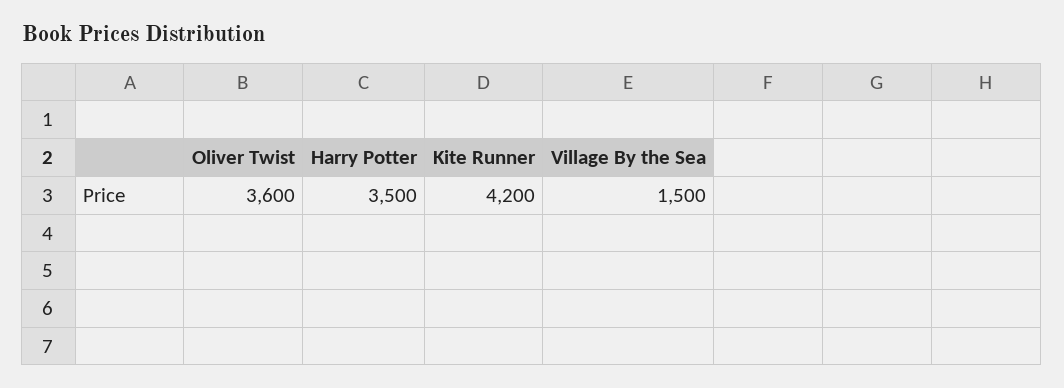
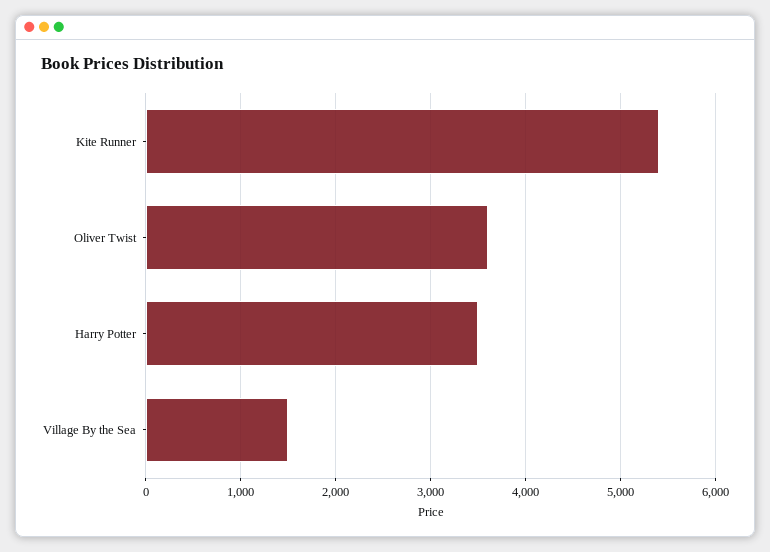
Kite Runner: 4200 -> 5400

